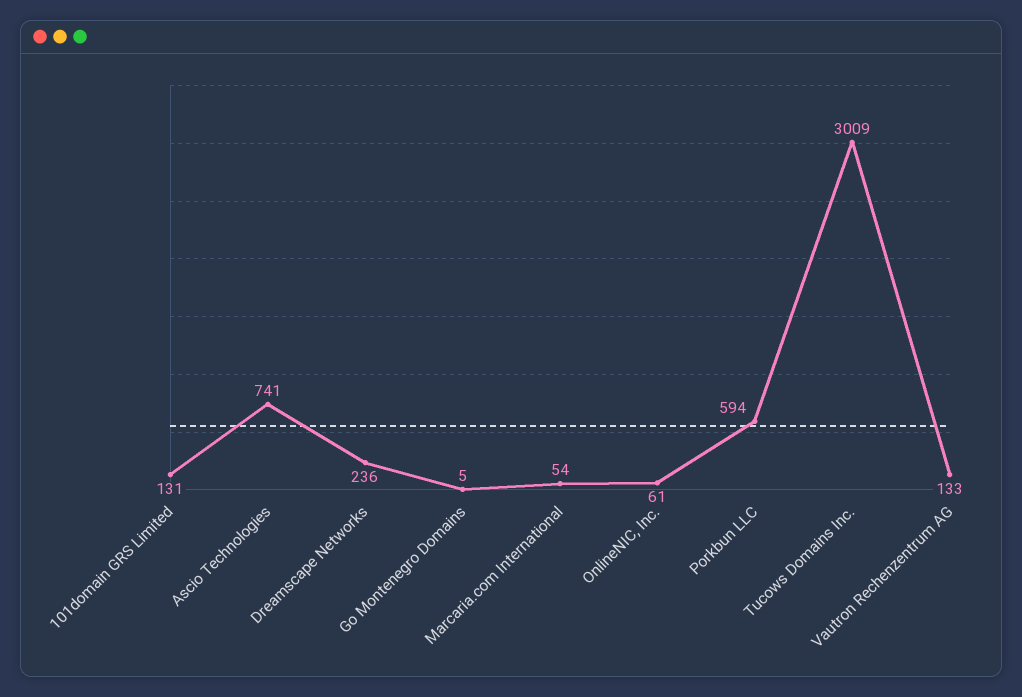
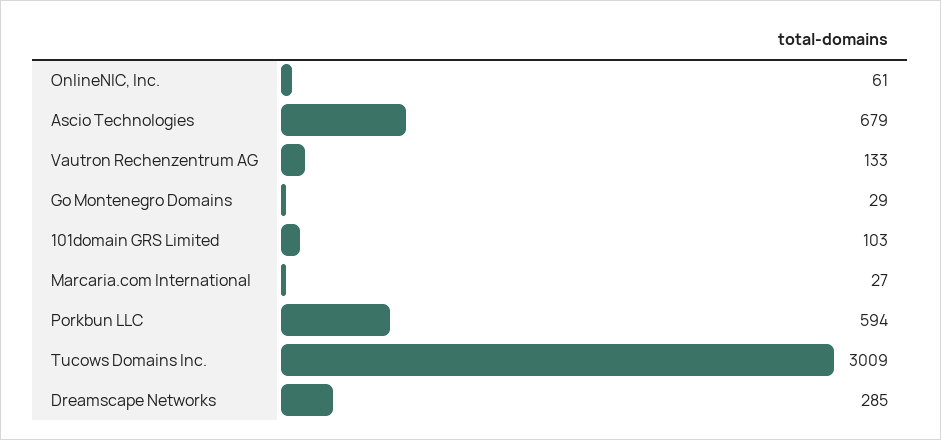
101domain GRS Limited: 131 -> 103
Ascio Technologies: 741 -> 679
Dreamscape Networks: 236 -> 285
Go Montenegro Domains: 5 -> 29
Marcaria.com International: 54 -> 27

